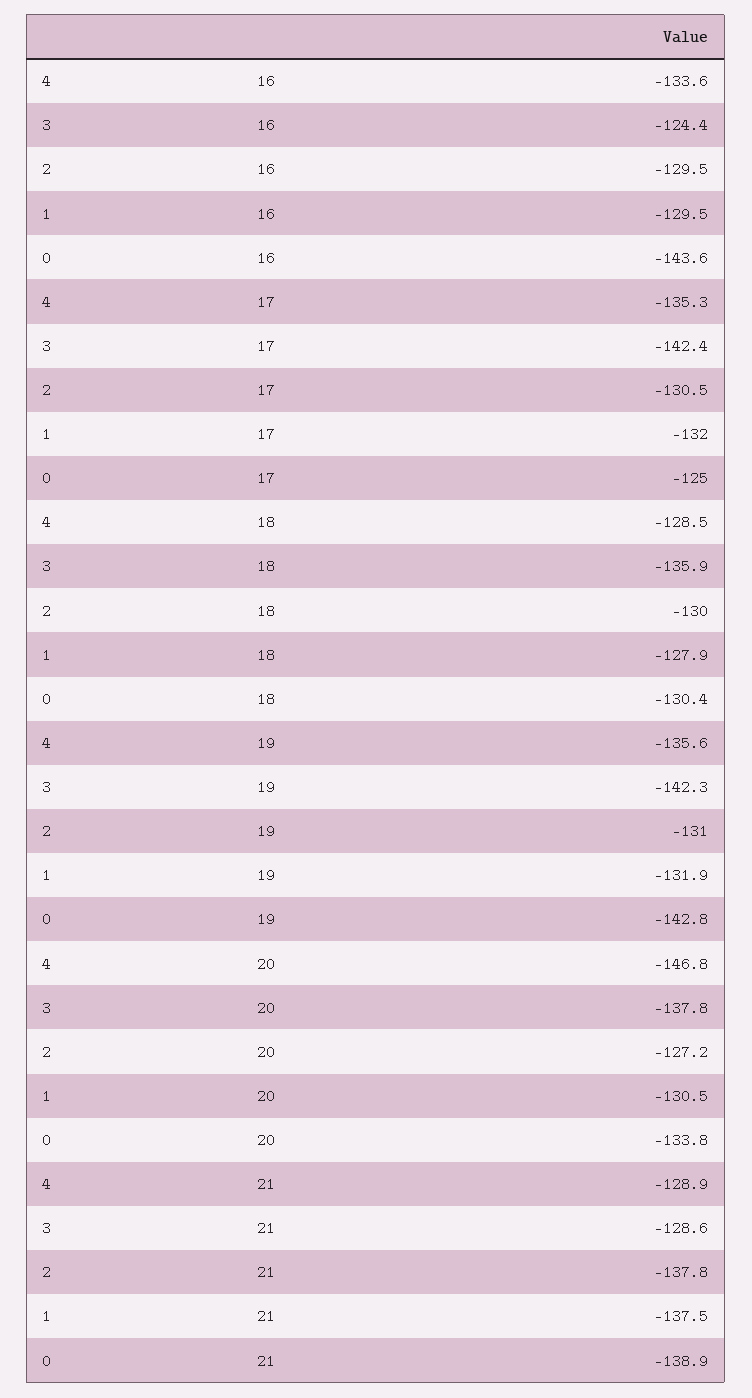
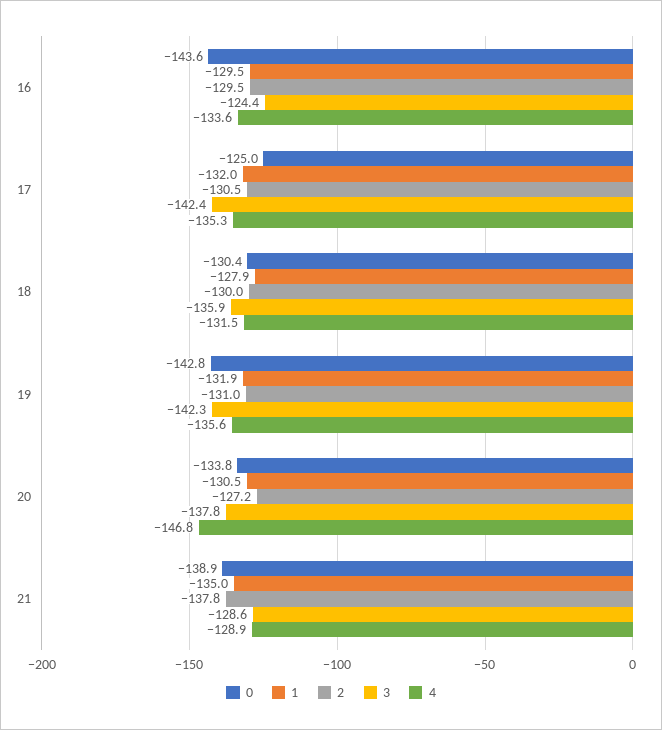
4, 18: -128.5 -> -131.5
1, 21: -137.5 -> -135

